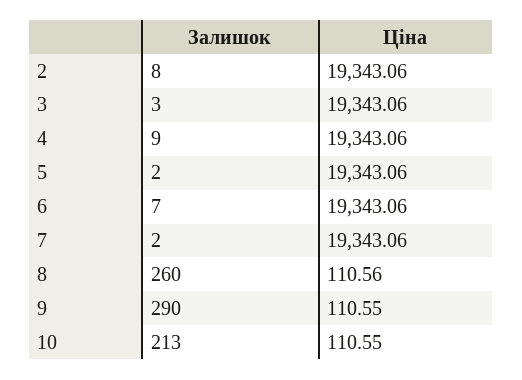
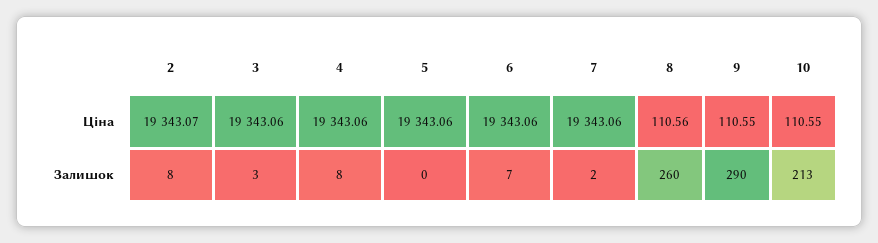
Ціна, 2: 19343.06 -> 19343.07
Залишок, 4: 9 -> 8
Залишок, 5: 2 -> 0

